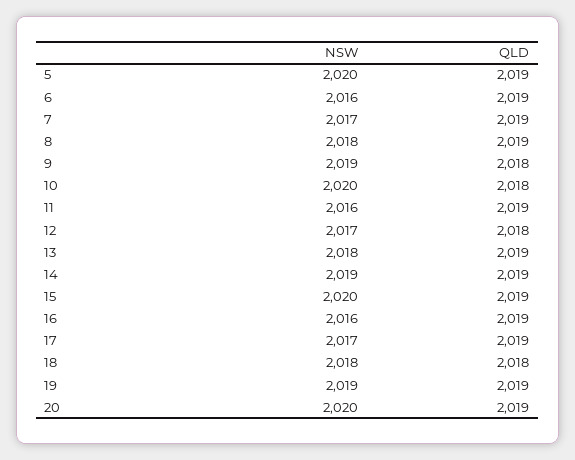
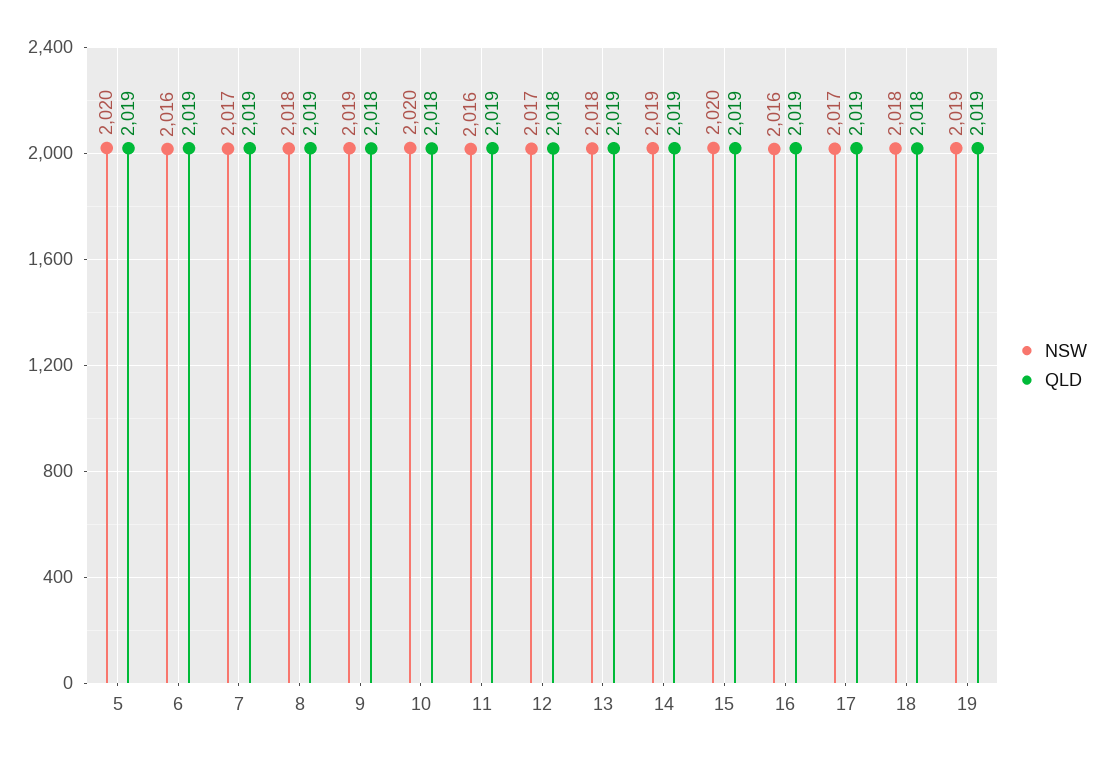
NSW, 20: 2020 -> none
QLD, 20: 2019 -> none

